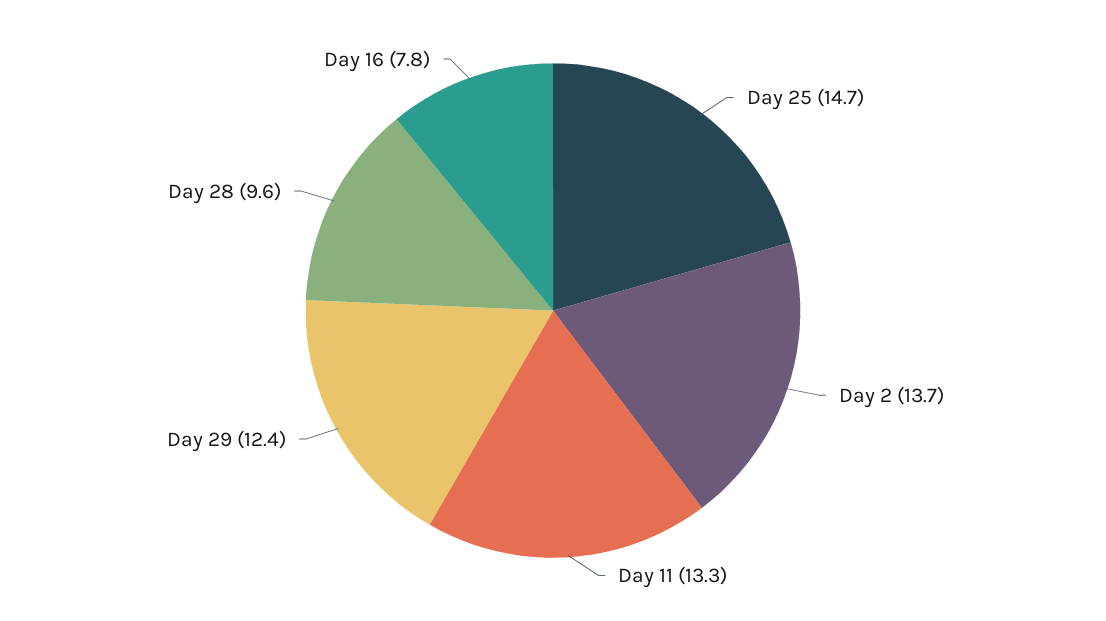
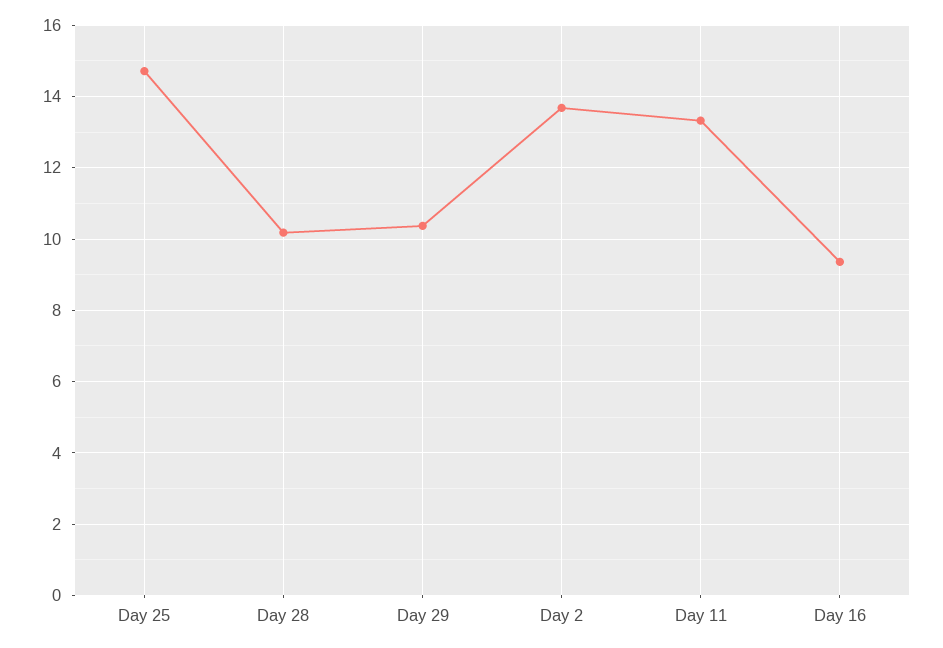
Day 29: 12.4 -> 10.4
Day 28: 9.6 -> 10.2
Day 16: 7.8 -> 9.4

